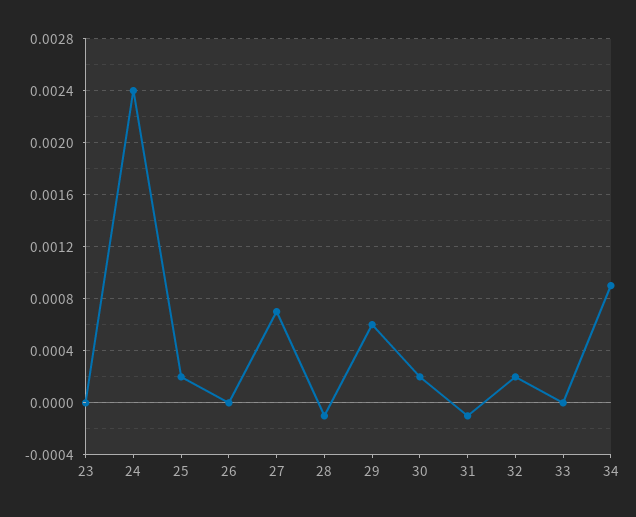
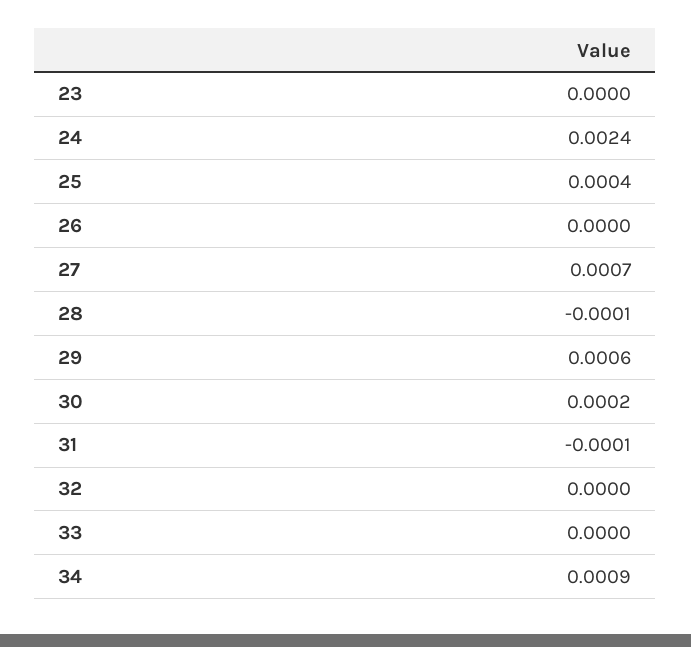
25: 0.0002 -> 0.0004
32: 0.0002 -> 0

